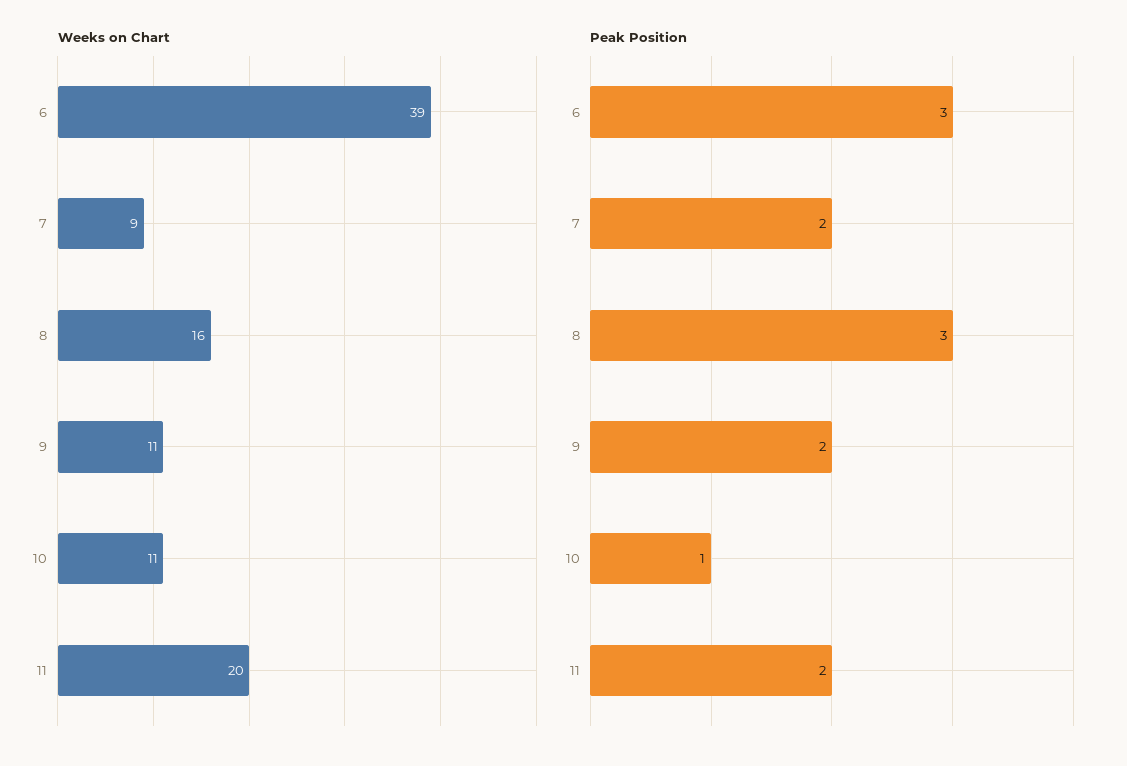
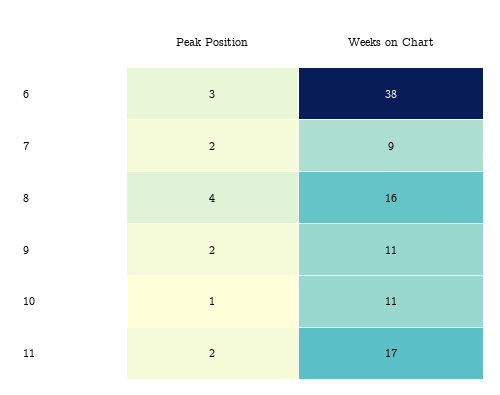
Weeks on Chart, 6: 39 -> 38
Weeks on Chart, 11: 20 -> 17
Peak Position, 8: 3 -> 4

